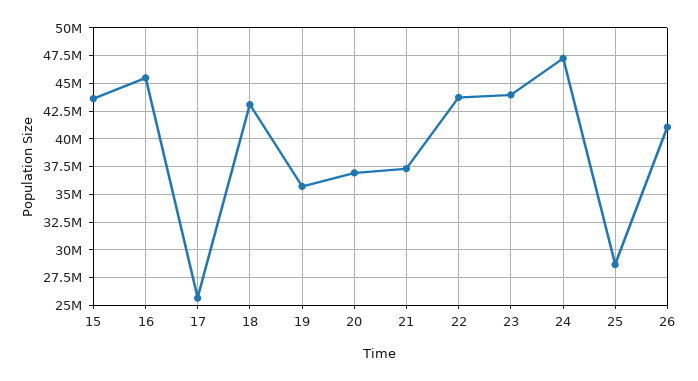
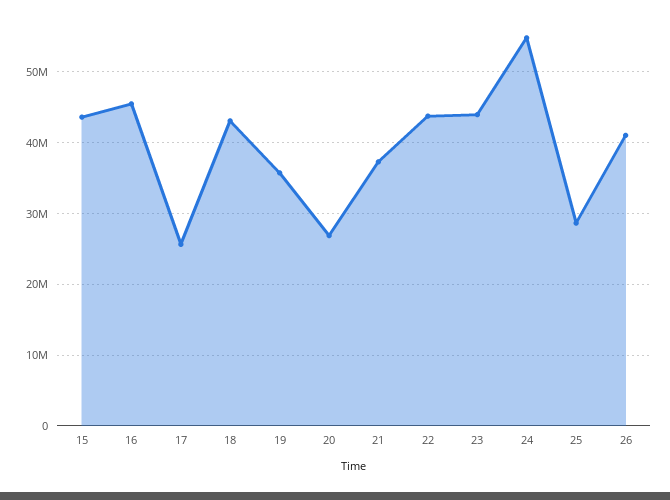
20: 37500000 -> 27000000
24: 47500000 -> 55000000

